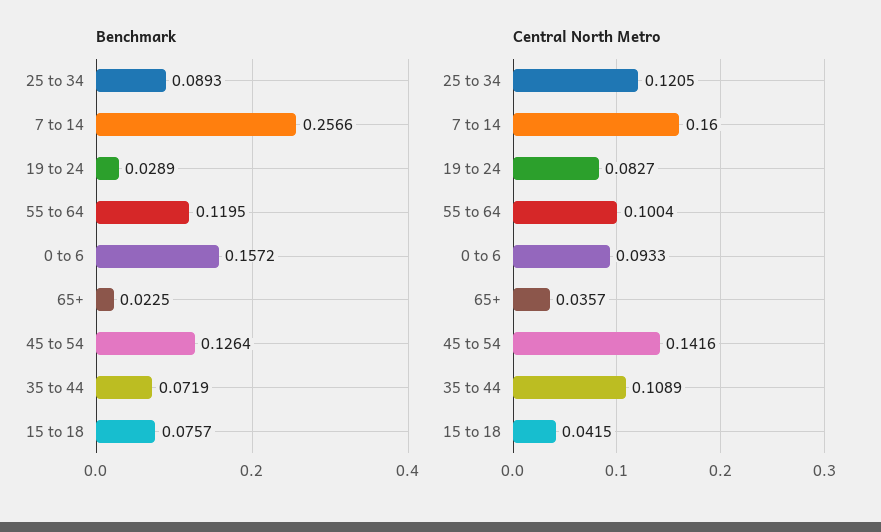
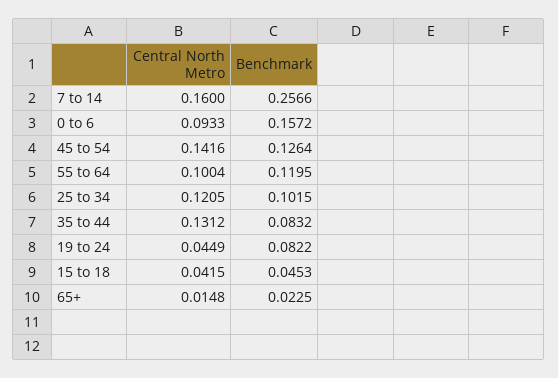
Benchmark, 25 to 34: 0.0893 -> 0.1015
Benchmark, 19 to 24: 0.0289 -> 0.0822
Benchmark, 35 to 44: 0.0719 -> 0.0832
Benchmark, 15 to 18: 0.0757 -> 0.0453
Central North Metro, 19 to 24: 0.0827 -> 0.0449
Central North Metro, 65+: 0.0357 -> 0.0148
Central North Metro, 35 to 44: 0.1089 -> 0.1312

